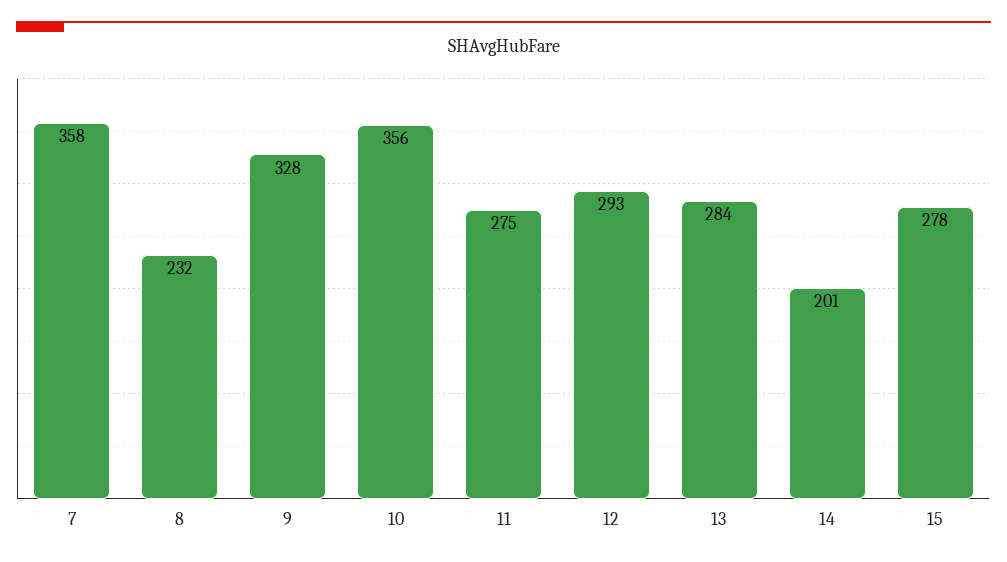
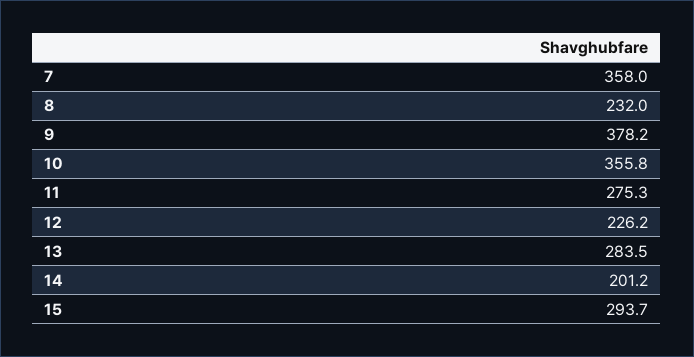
9: 328 -> 378.2
12: 293 -> 226.2
15: 278 -> 293.7

